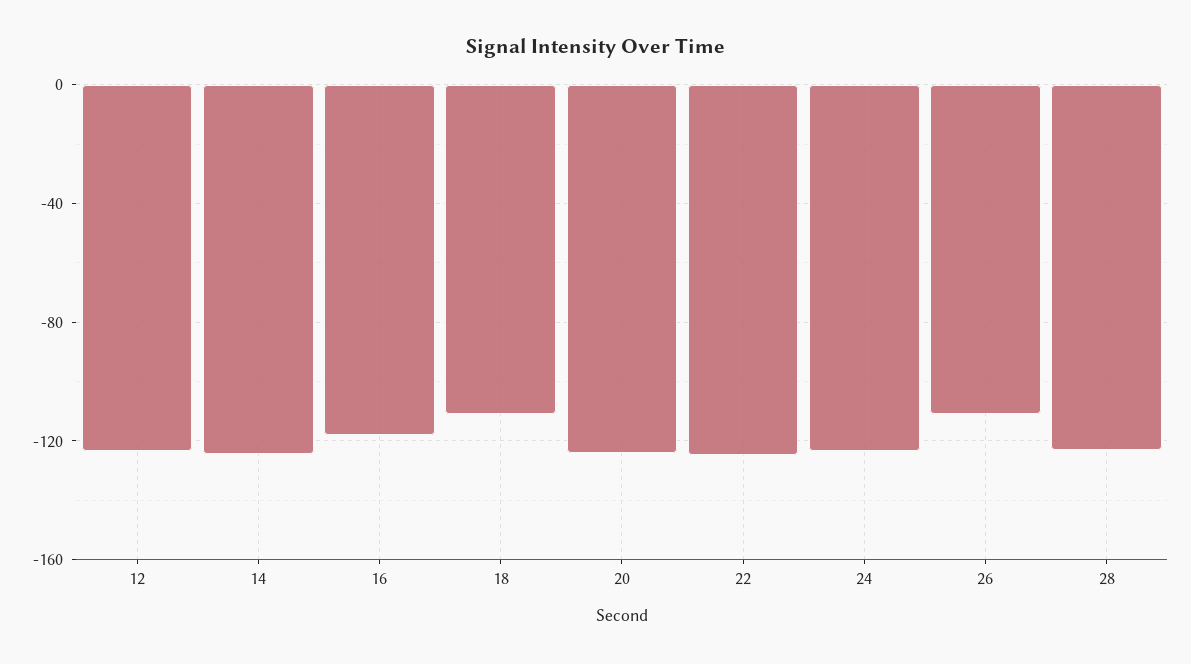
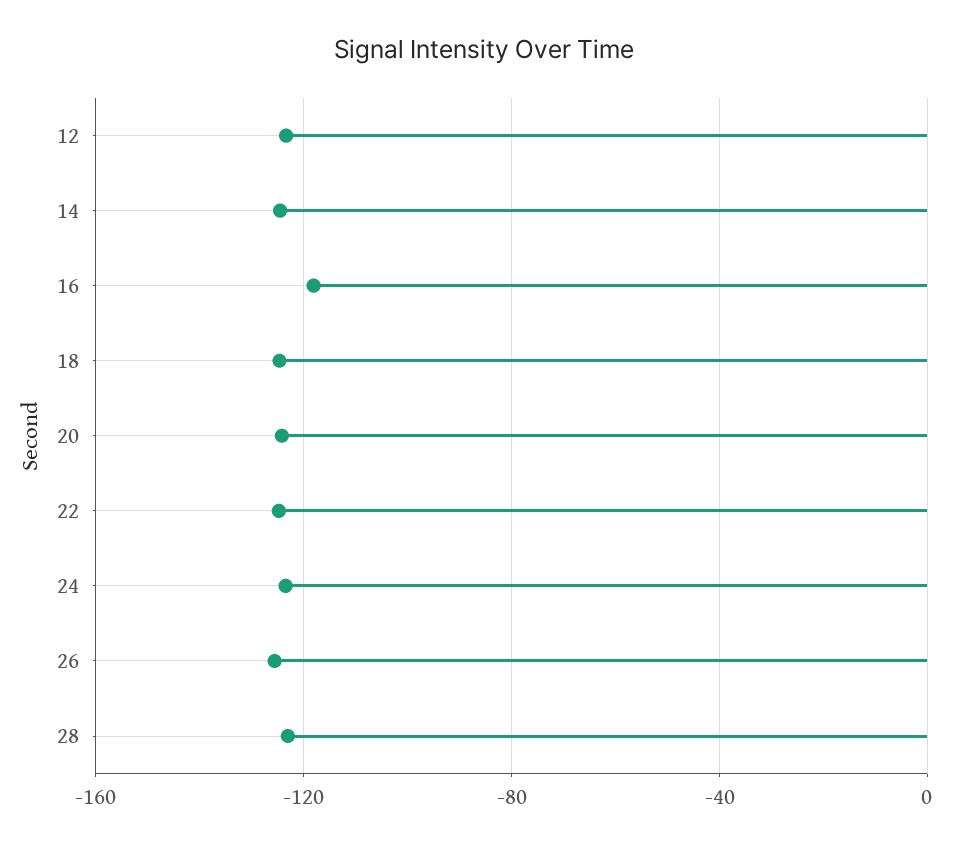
18: -110 -> -125
26: -110 -> -125

